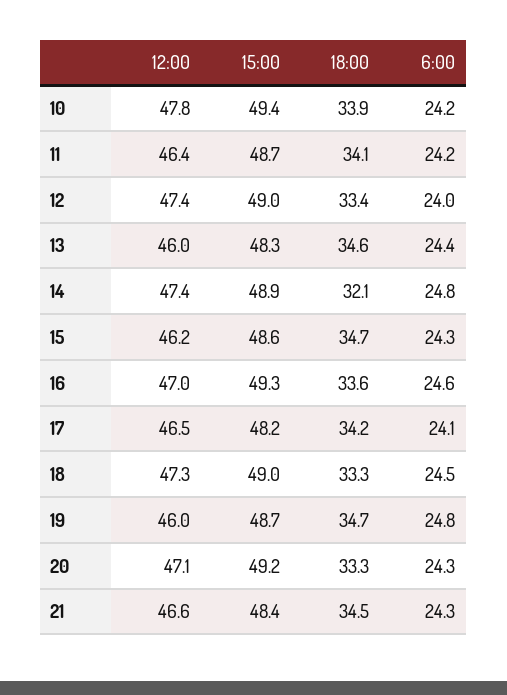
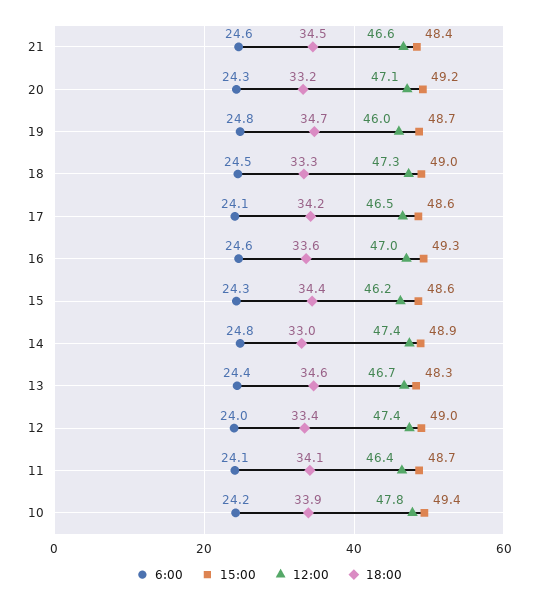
6:00, 11: 24.2 -> 24.1
12:00, 13: 46 -> 46.7
18:00, 14: 32.1 -> 33
18:00, 15: 34.7 -> 34.4
15:00, 17: 48.2 -> 48.6
18:00, 20: 33.3 -> 33.2
6:00, 21: 24.3 -> 24.6

